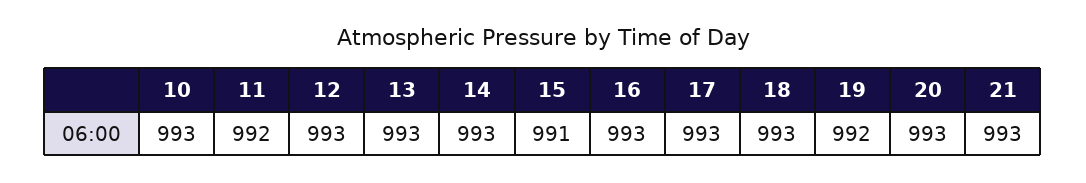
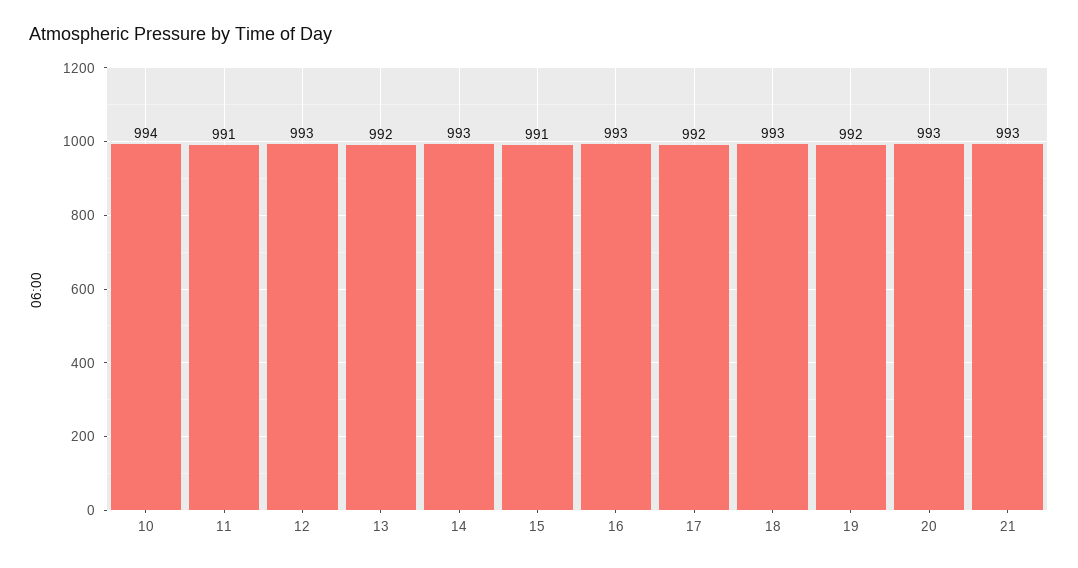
10: 993 -> 994
11: 992 -> 991
13: 993 -> 992
17: 993 -> 992

